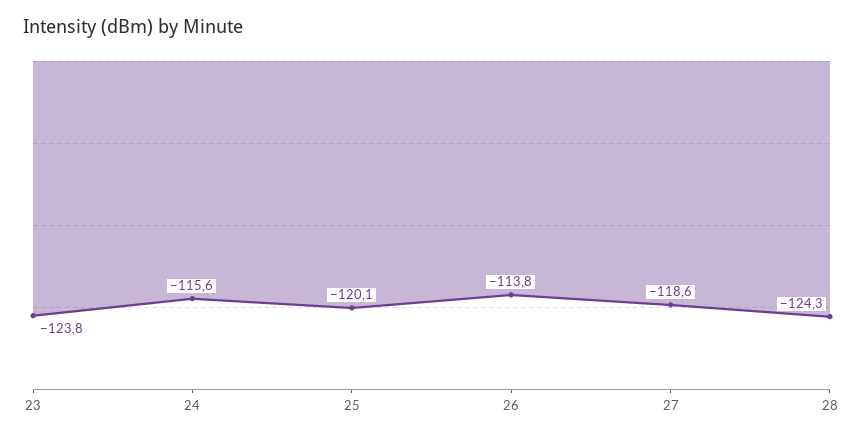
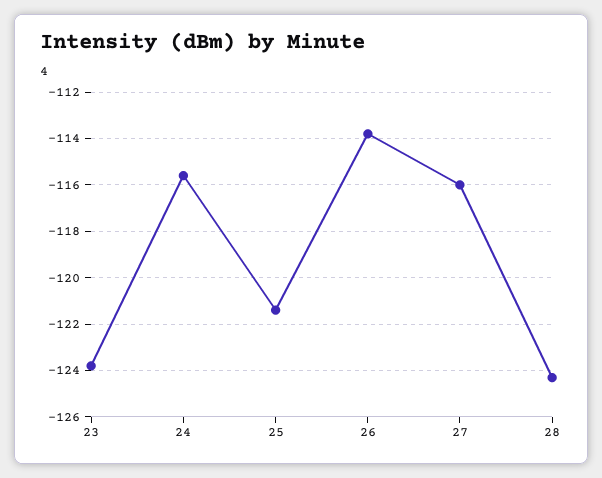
25: -120.1 -> -121.5
27: -118.6 -> -116

